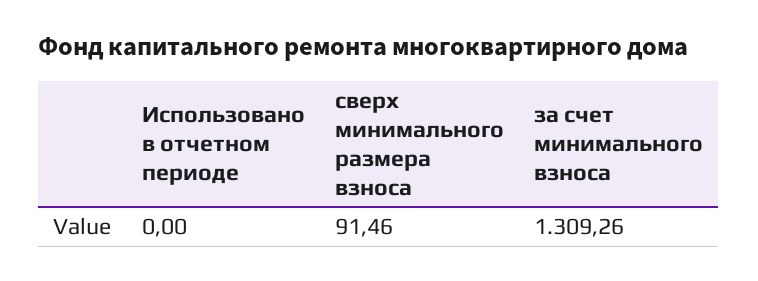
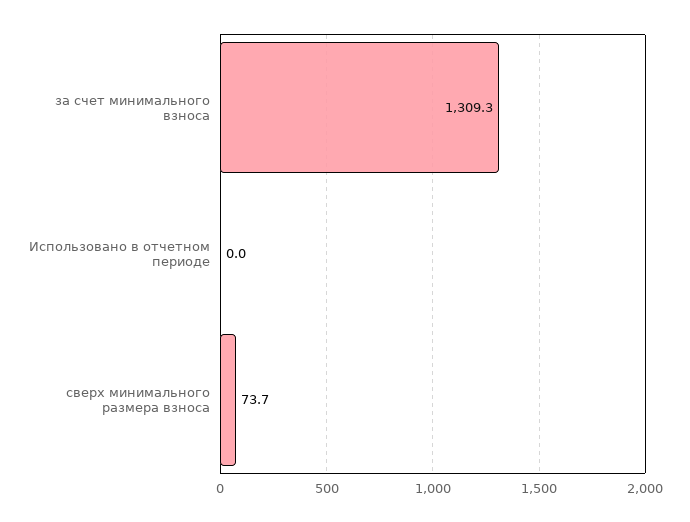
сверх минимального размера взноса: 91.46 -> 73.7

